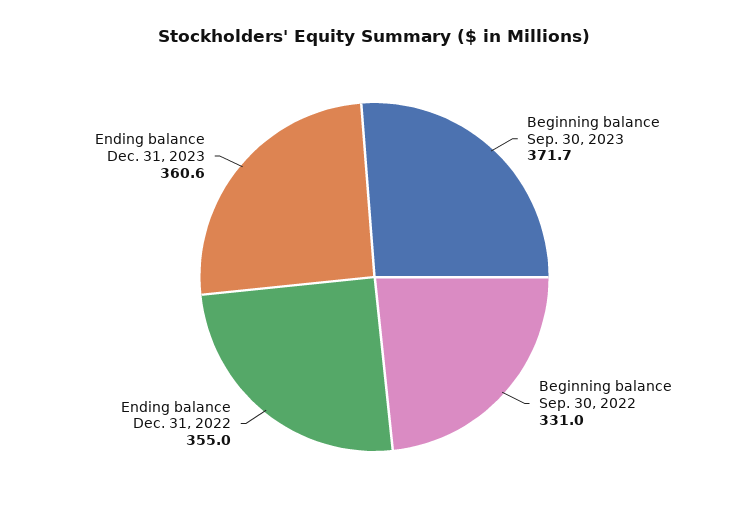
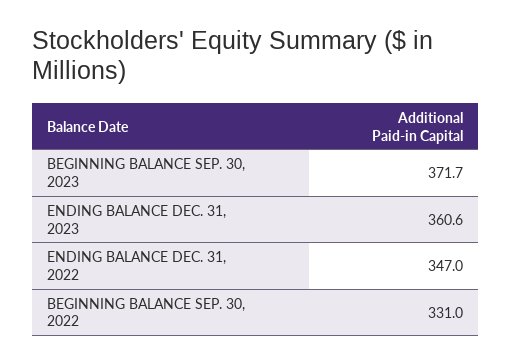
Ending balance Dec. 31, 2022: 355 -> 347

